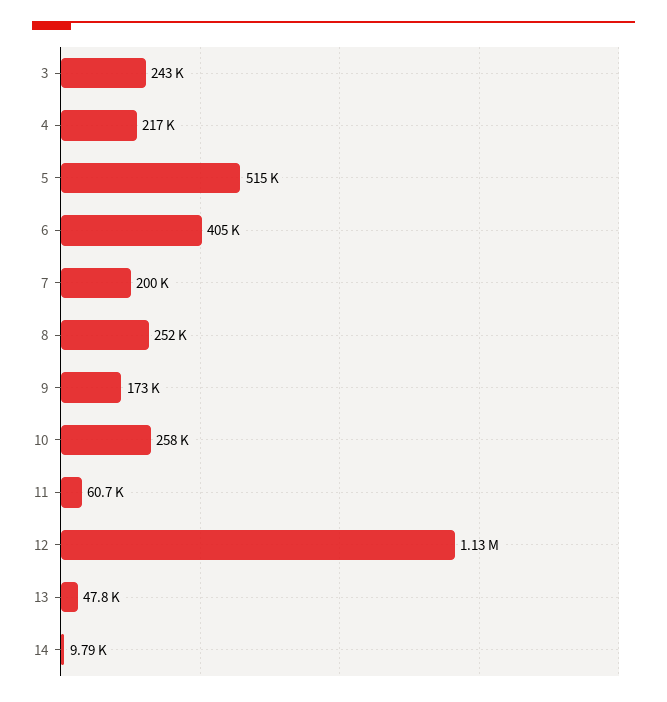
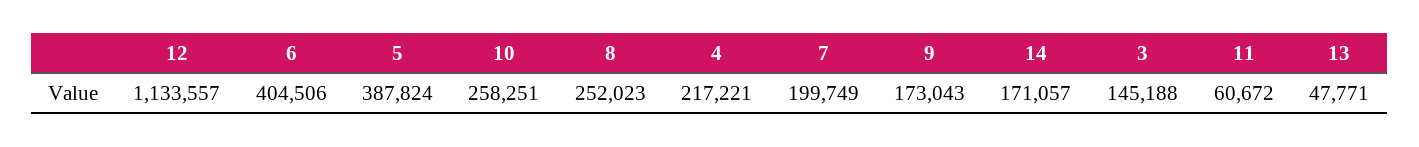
3: 243000 -> 145188
5: 515000 -> 387824
14: 9790 -> 171057

